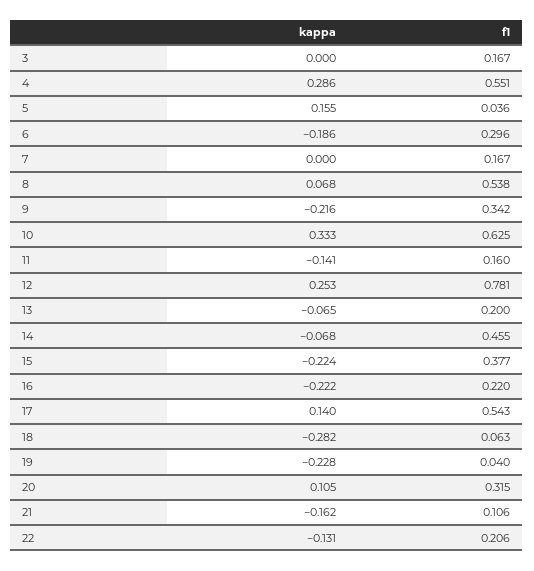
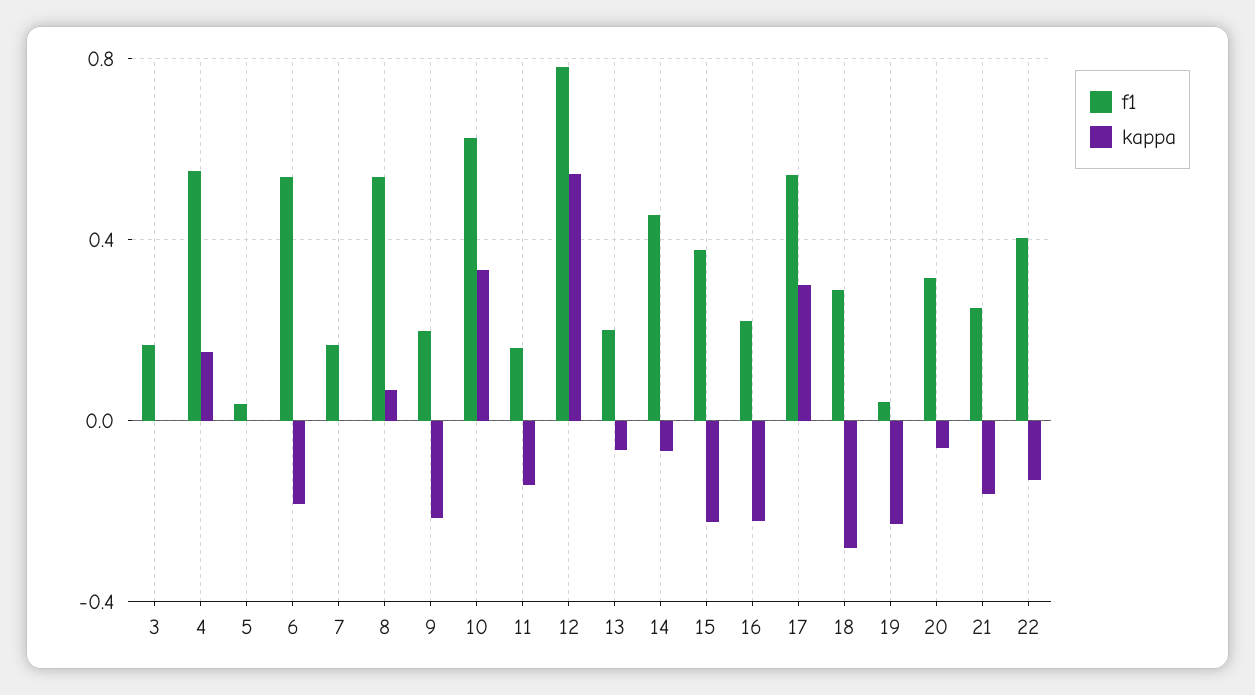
kappa, 4: 0.286 -> 0.15
kappa, 5: 0.155 -> 0
f1, 6: 0.296 -> 0.55
f1, 9: 0.342 -> 0.2
kappa, 12: 0.253 -> 0.55
kappa, 17: 0.14 -> 0.3
f1, 18: 0.063 -> 0.3
kappa, 20: 0.105 -> -0.05
f1, 21: 0.106 -> 0.25
f1, 22: 0.206 -> 0.4

